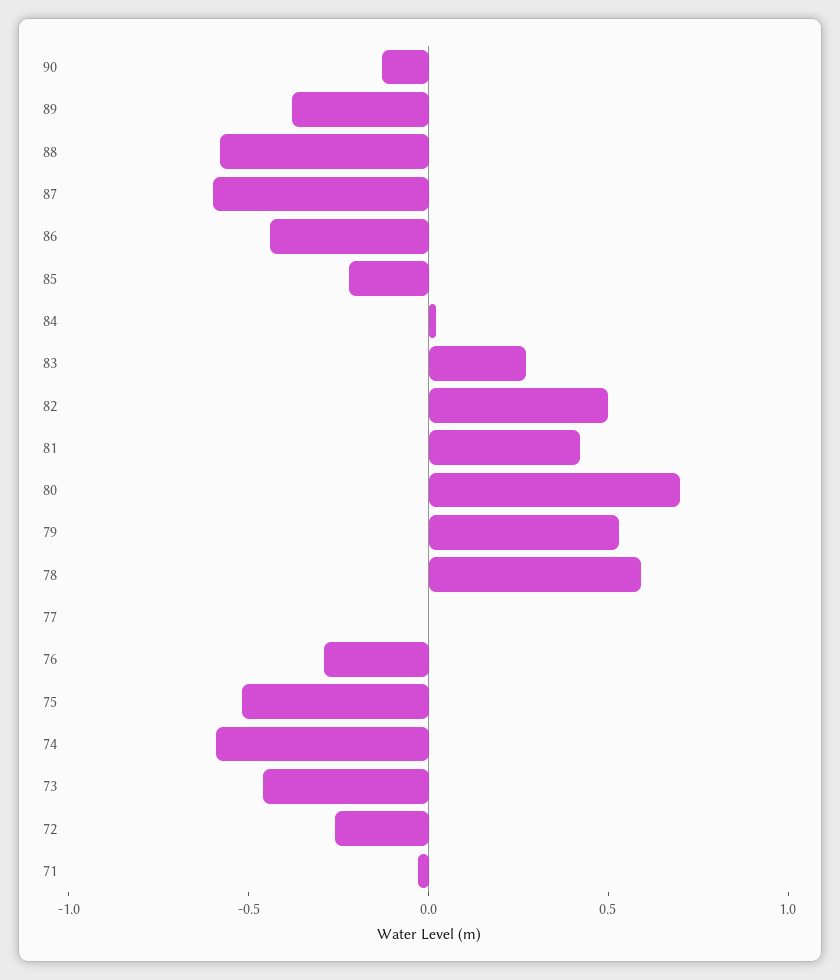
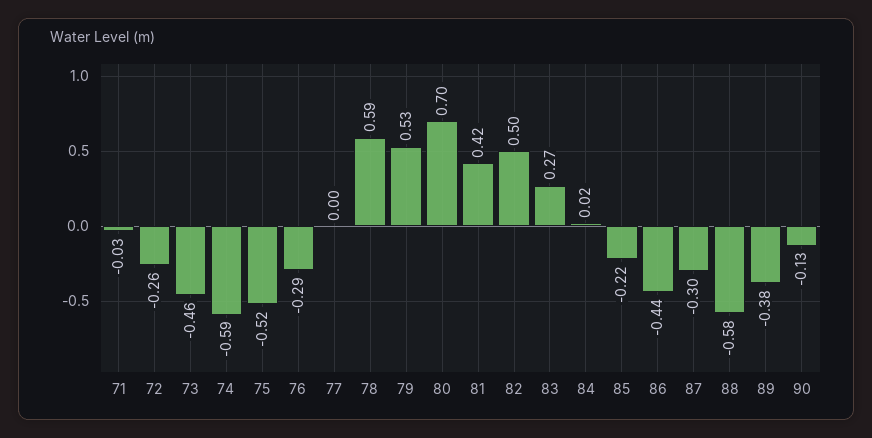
87: -0.6 -> -0.3

